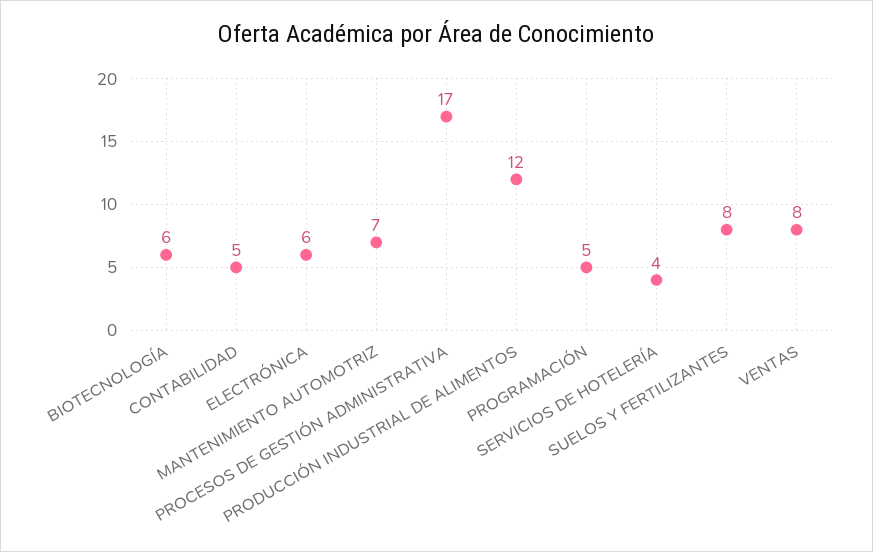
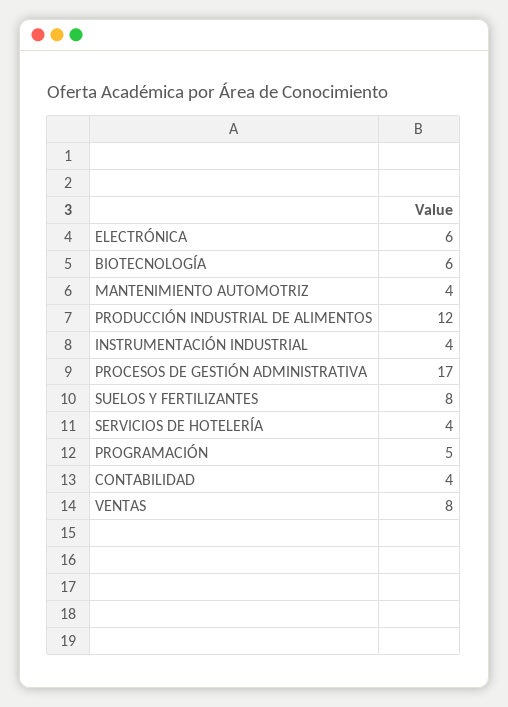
CONTABILIDAD: 5 -> 4
MANTENIMIENTO AUTOMOTRIZ: 7 -> 4
INSTRUMENTACIÓN INDUSTRIAL: none -> 4

